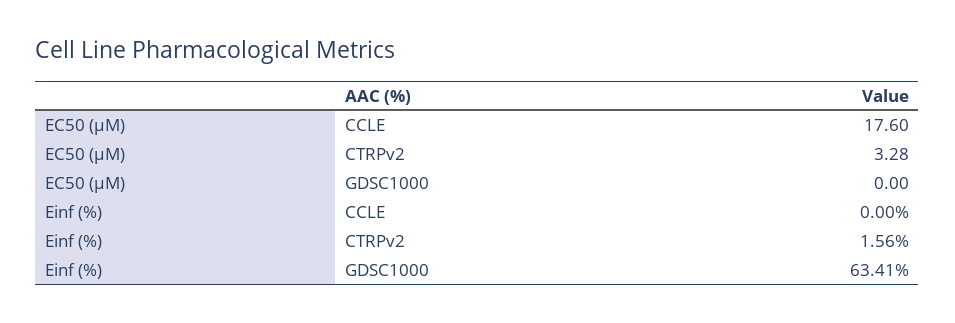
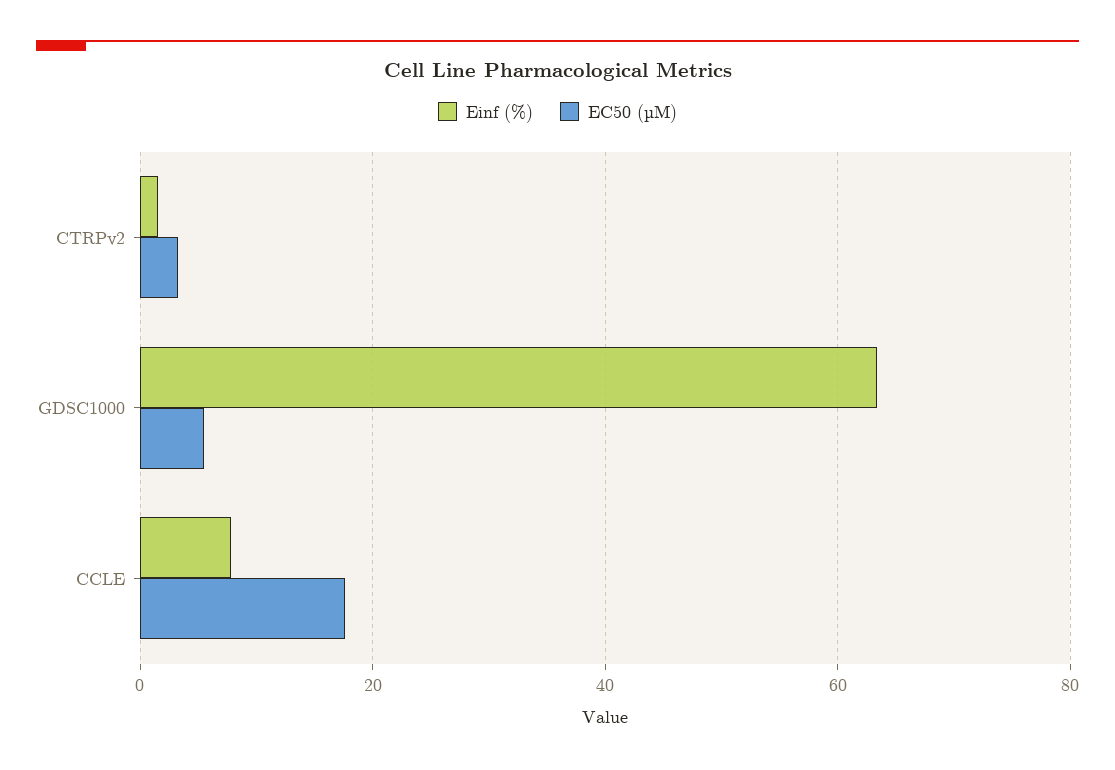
EC50 (µM), GDSC1000: 0 -> 6
Einf (%), CCLE: 0 -> 8

